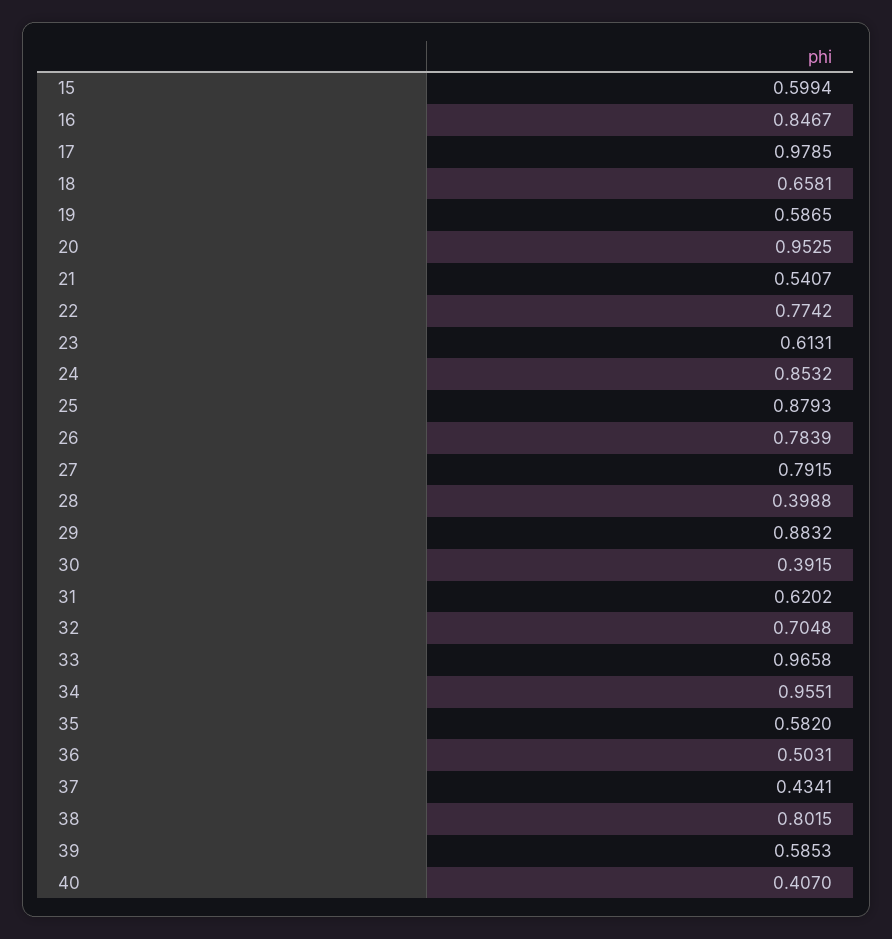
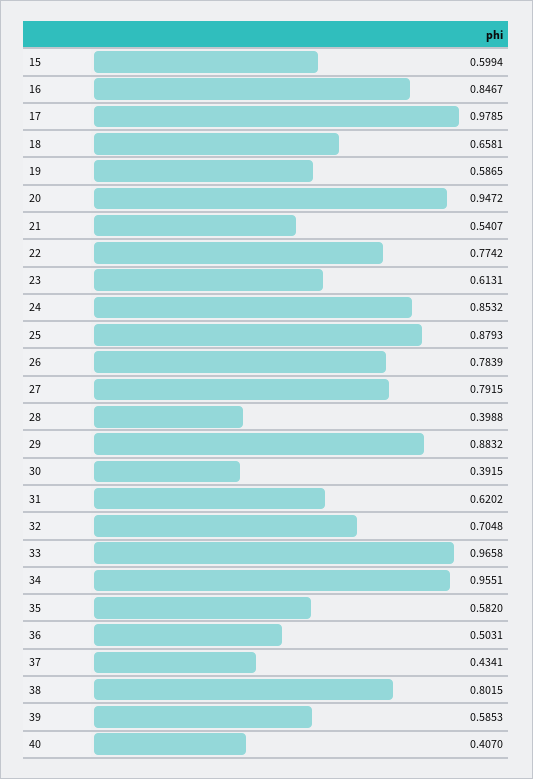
20: 0.9525 -> 0.9472

